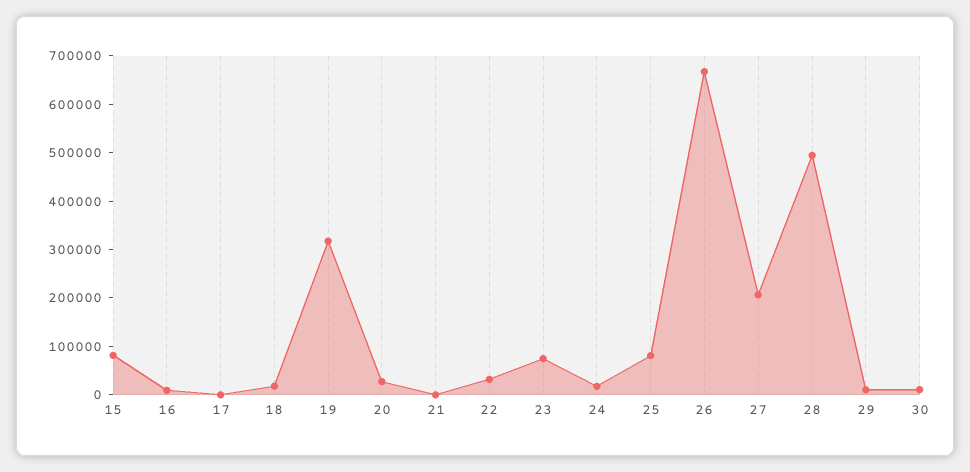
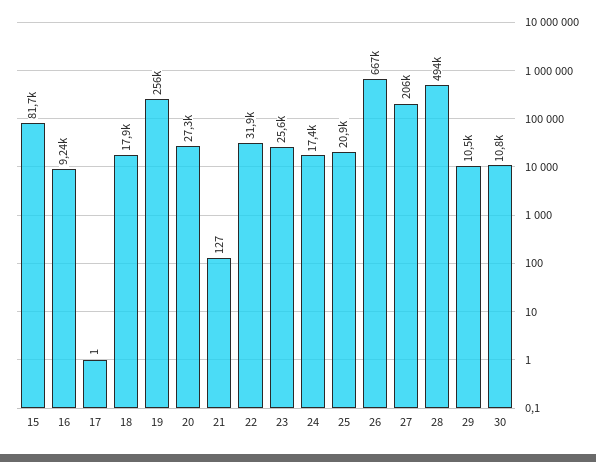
19: 320000 -> 256000
23: 80000 -> 25600
25: 80000 -> 20900

